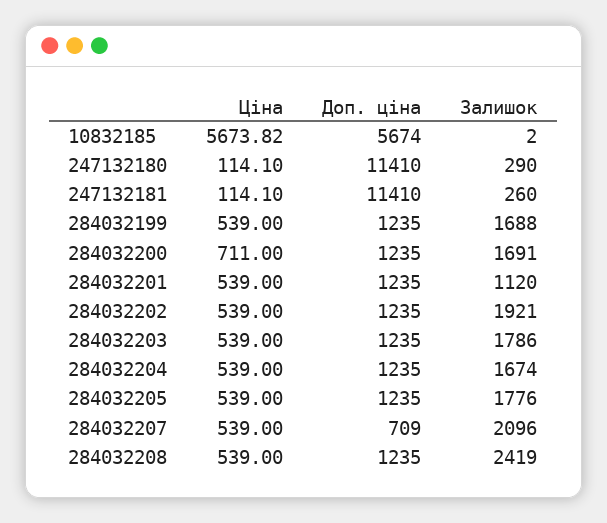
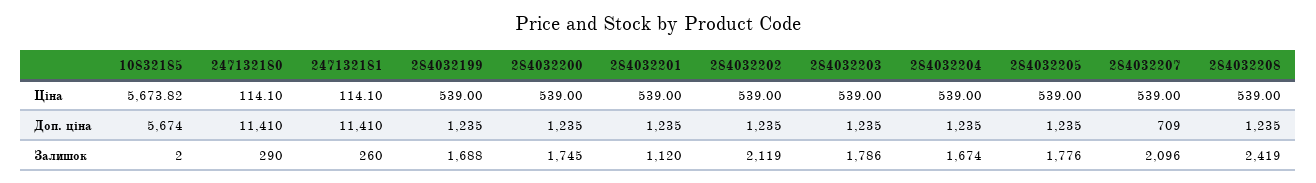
Ціна, 284032200: 711 -> 539
Залишок, 284032200: 1691 -> 1745
Залишок, 284032202: 1921 -> 2119

